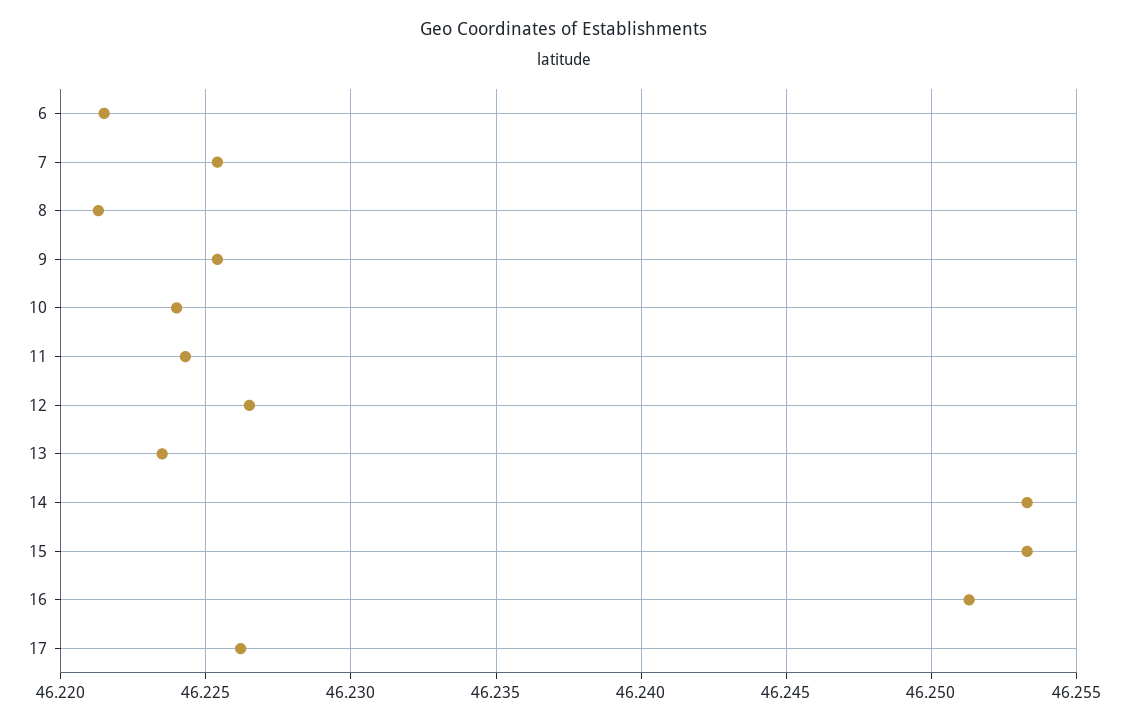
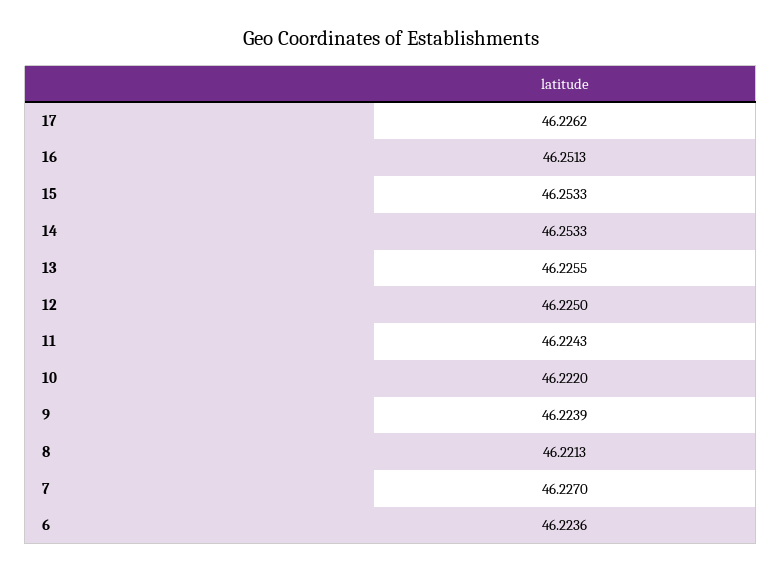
6: 46.2215 -> 46.2236
7: 46.2255 -> 46.227
9: 46.2255 -> 46.2239
10: 46.224 -> 46.222
12: 46.2265 -> 46.225
13: 46.2235 -> 46.2255

